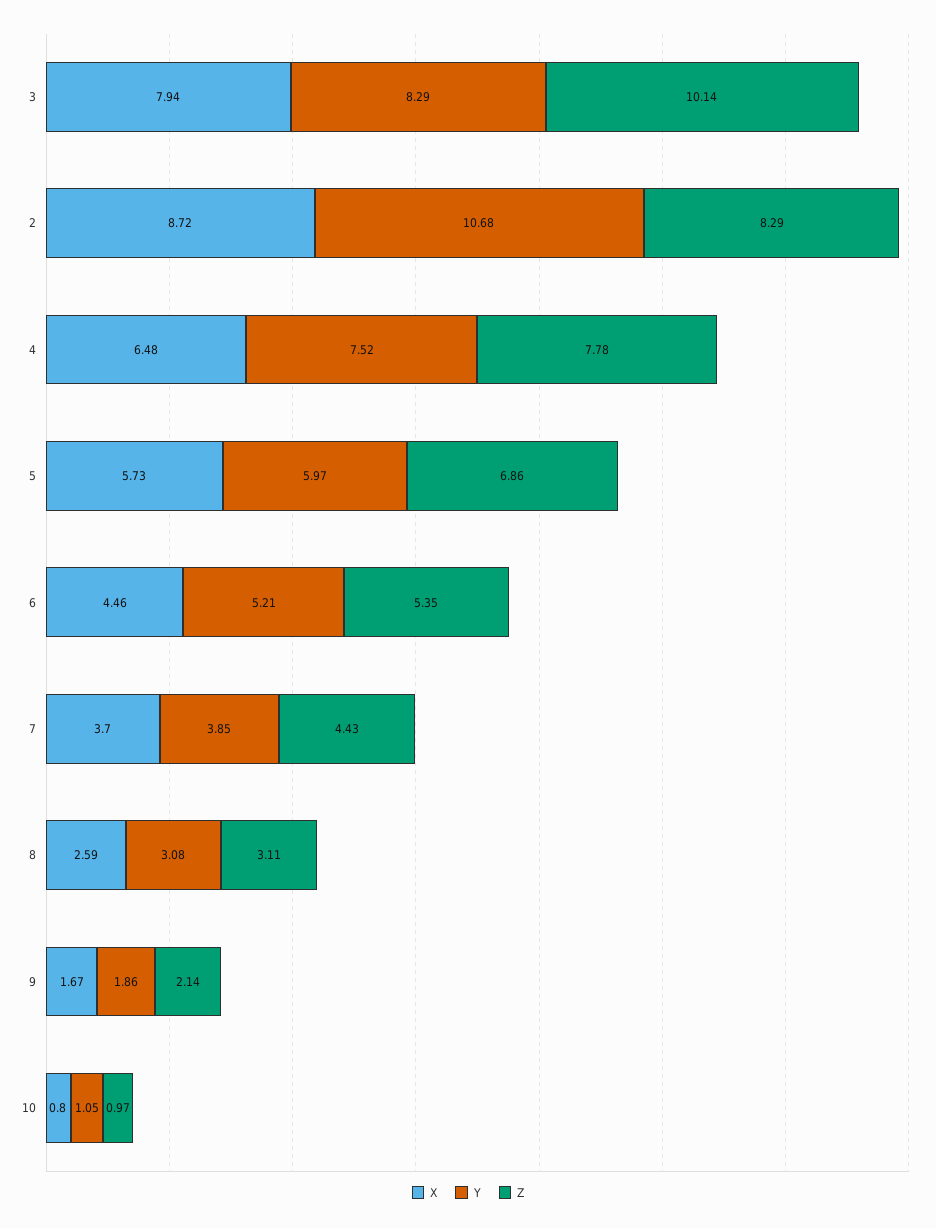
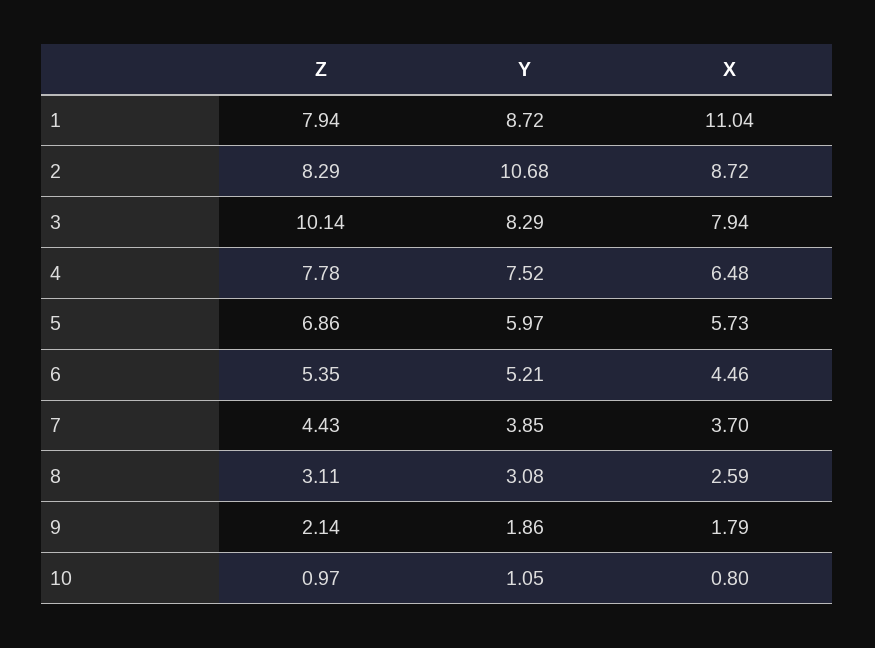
X, 9: 1.67 -> 1.79
Z, 1: none -> 7.94
Y, 1: none -> 8.72
X, 1: none -> 11.04

